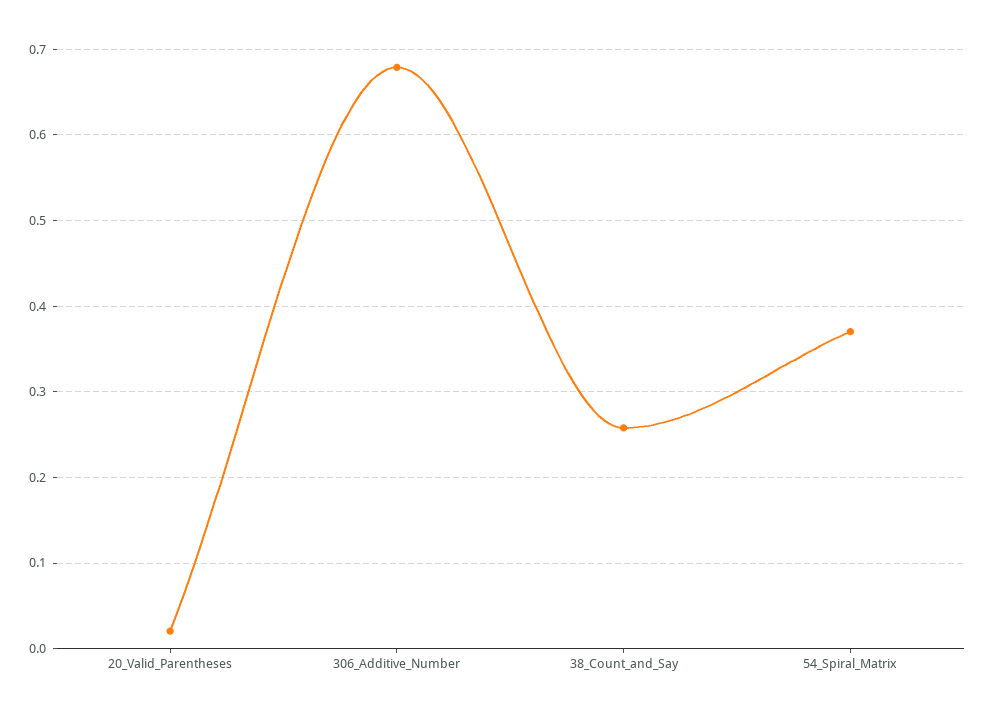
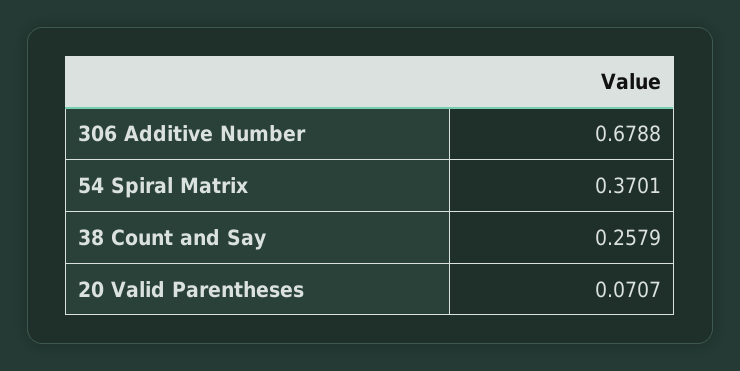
20_Valid_Parentheses: 0.02 -> 0.0707

